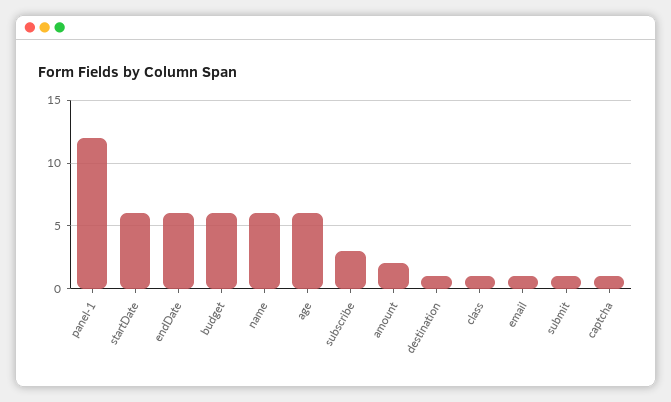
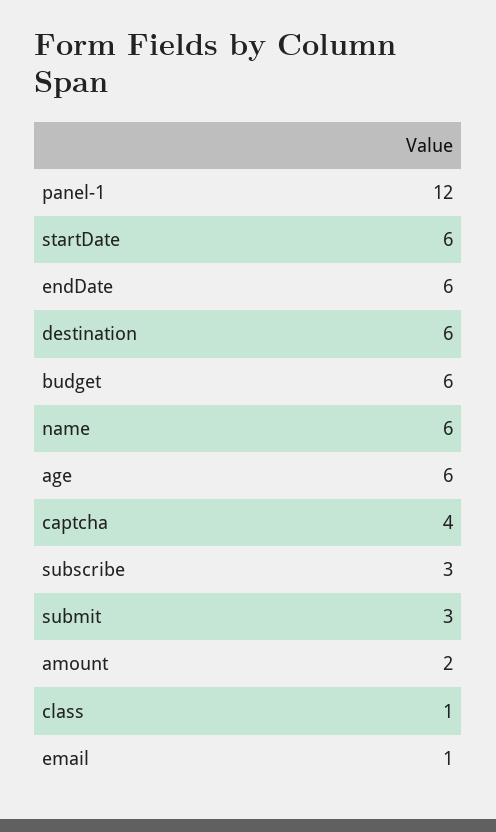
destination: 1 -> 6
submit: 1 -> 3
captcha: 1 -> 4

